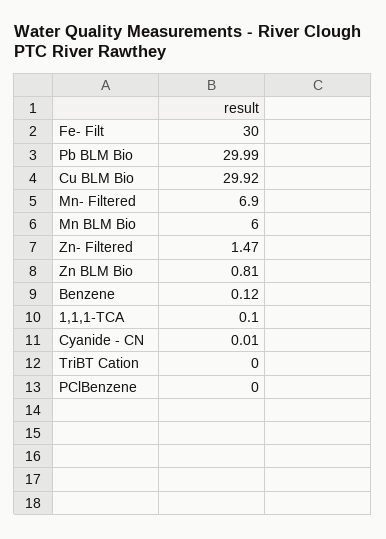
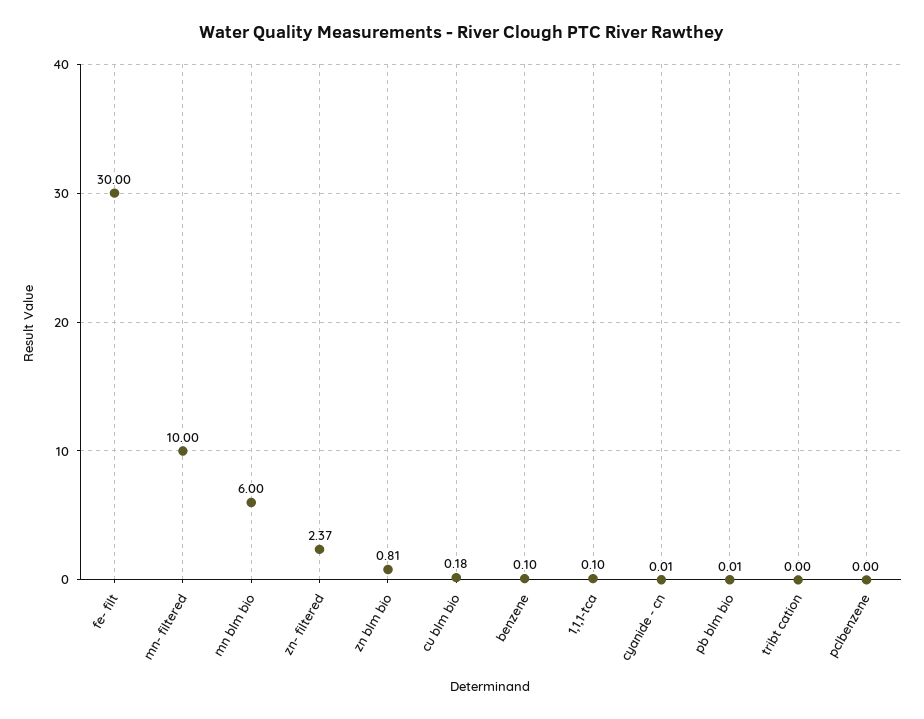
Pb BLM Bio: 29.99 -> 0.01
Cu BLM Bio: 29.92 -> 0.18
Mn- Filtered: 6.9 -> 10
Zn- Filtered: 1.47 -> 2.37
Benzene: 0.12 -> 0.1

